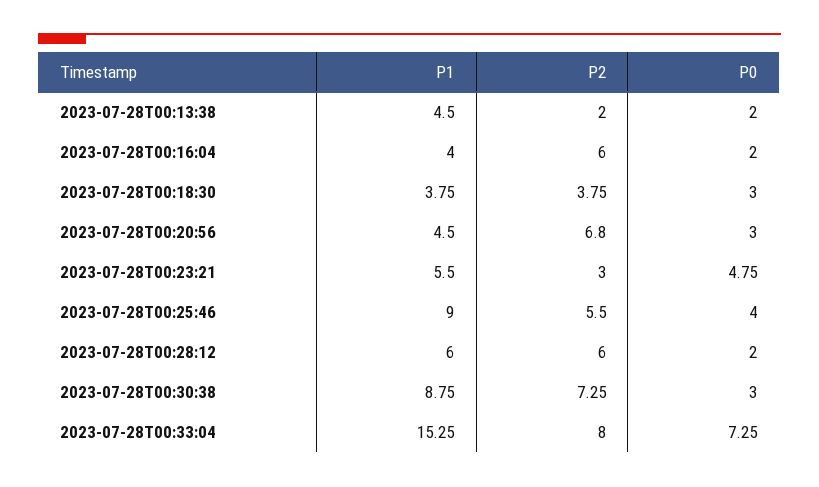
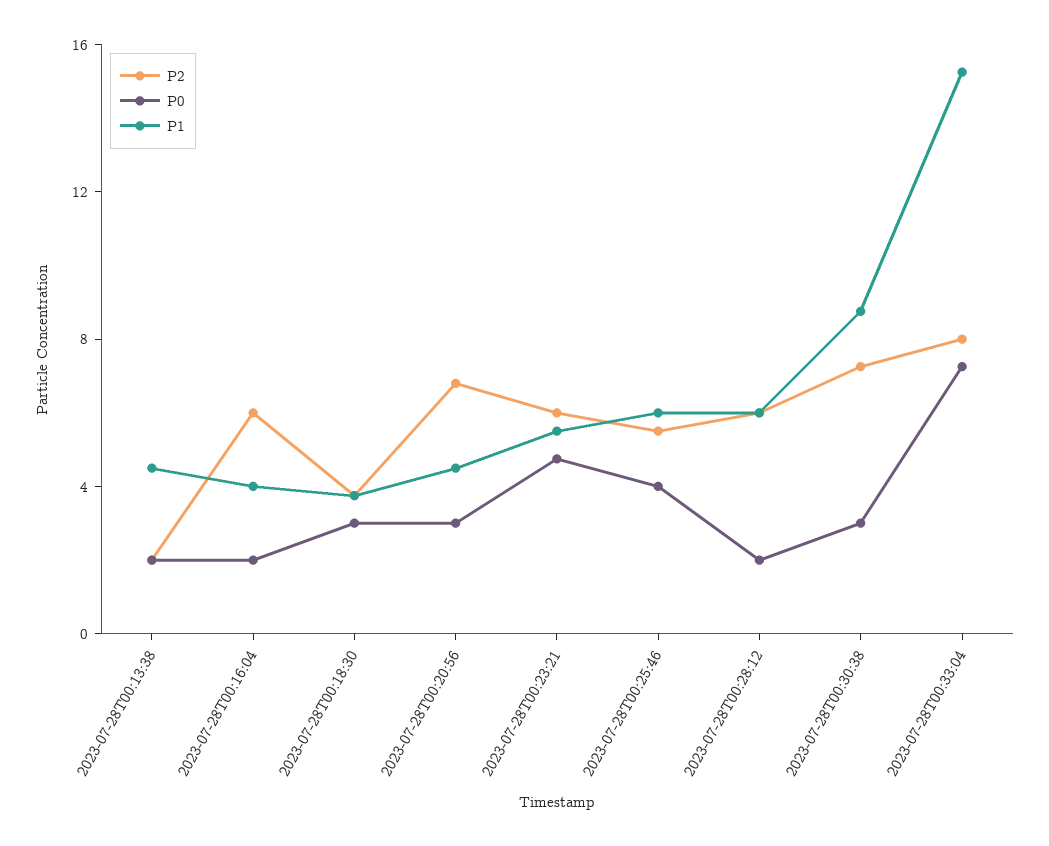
P2, 2023-07-28T00:23:21: 3 -> 6
P1, 2023-07-28T00:25:46: 9 -> 6

